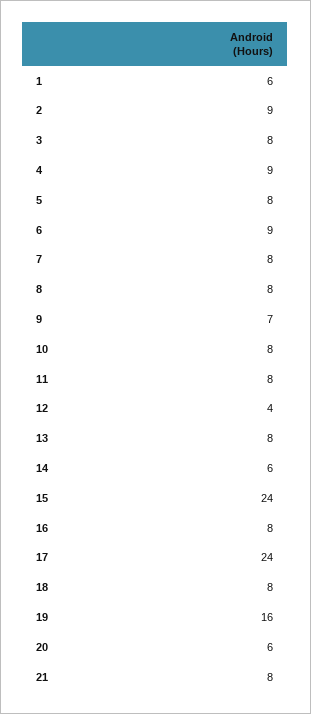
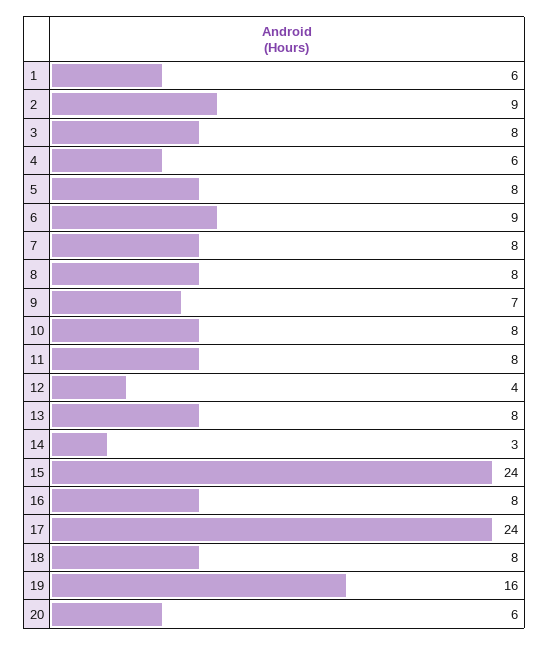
4: 9 -> 6
14: 6 -> 3
21: 8 -> none

